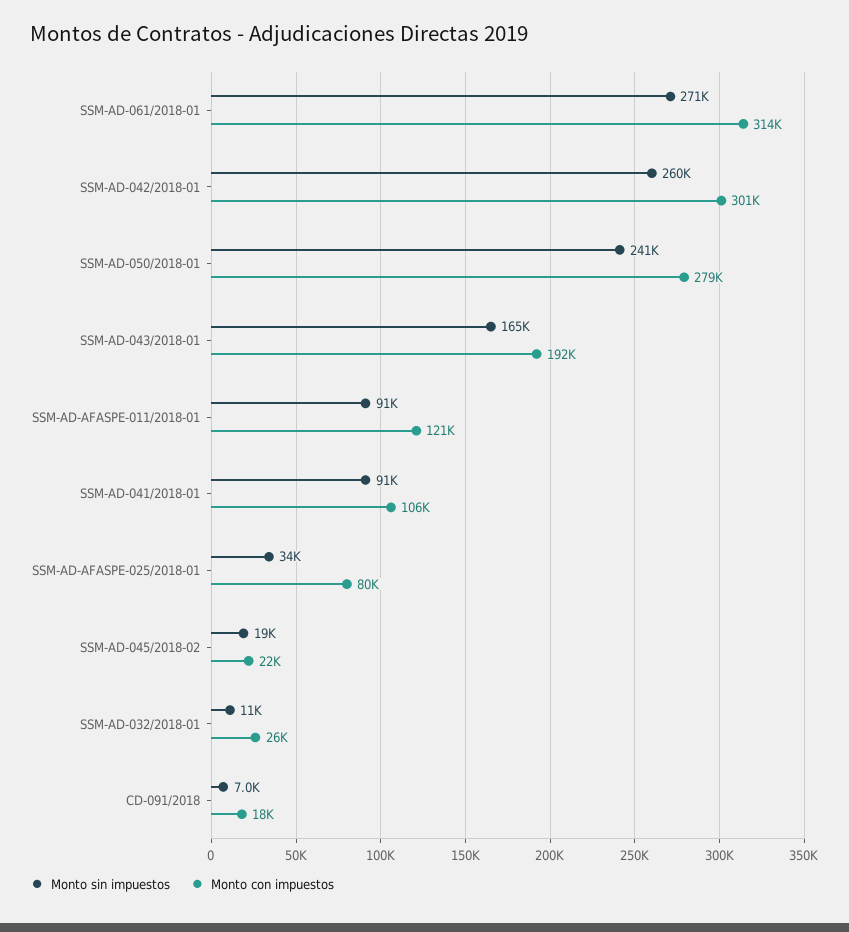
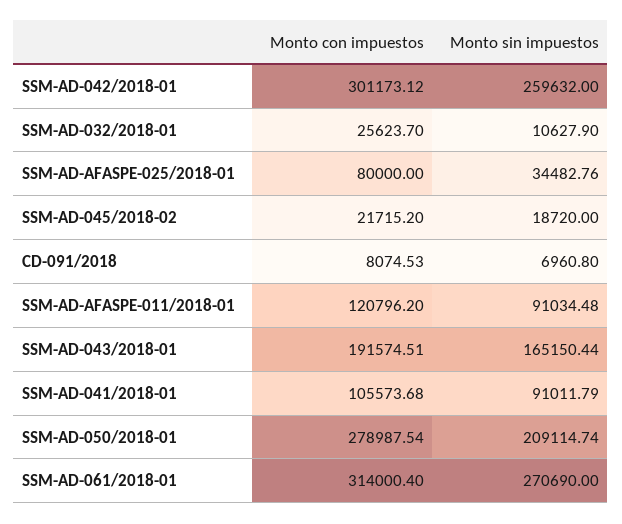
Monto sin impuestos, SSM-AD-050/2018-01: 241000 -> 209114.74
Monto con impuestos, CD-091/2018: 18000 -> 8074.53

